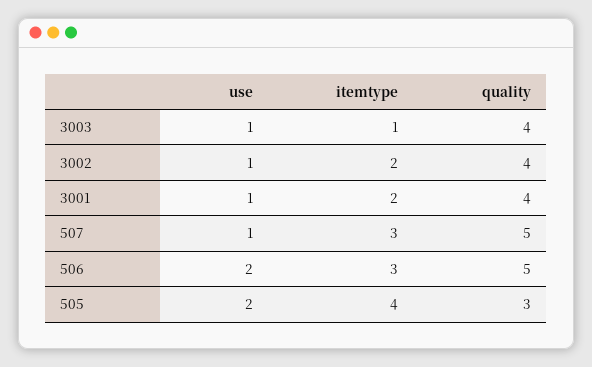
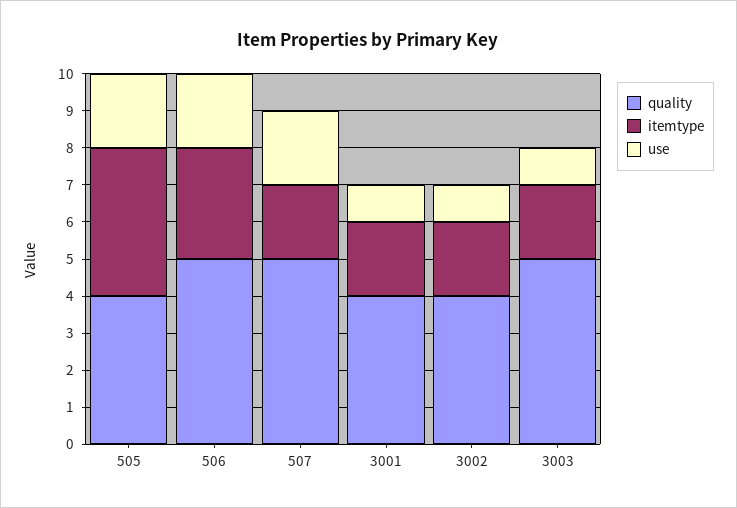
itemtype, 3003: 1 -> 2
quality, 3003: 4 -> 5
use, 507: 1 -> 2
itemtype, 507: 3 -> 2
quality, 505: 3 -> 4

